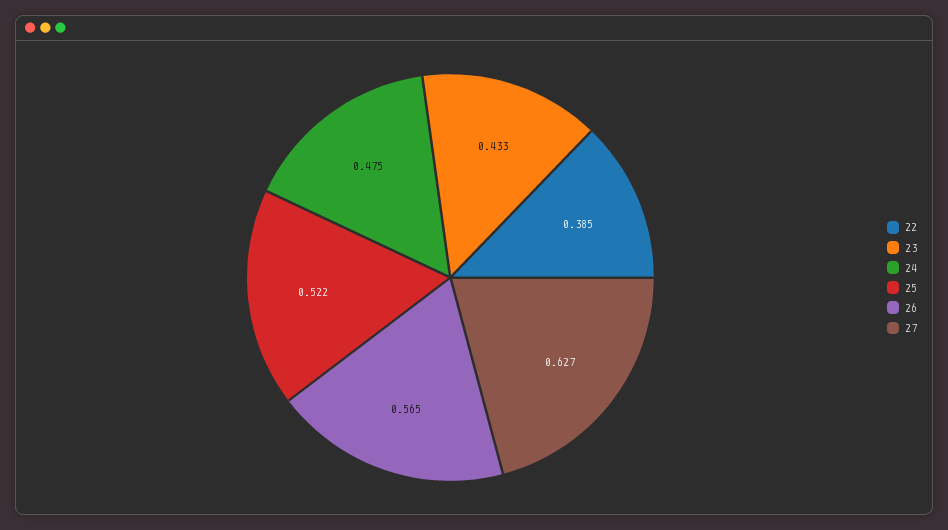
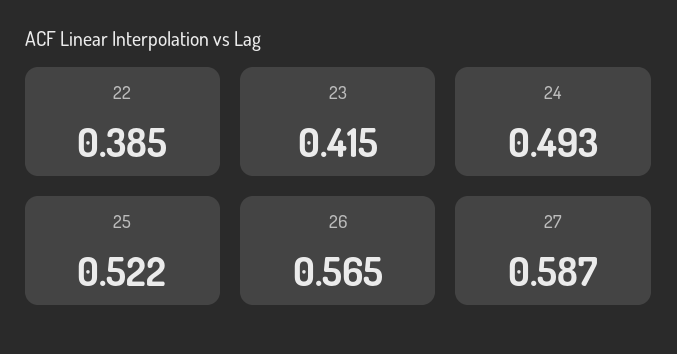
23: 0.433 -> 0.415
24: 0.475 -> 0.493
27: 0.627 -> 0.587

